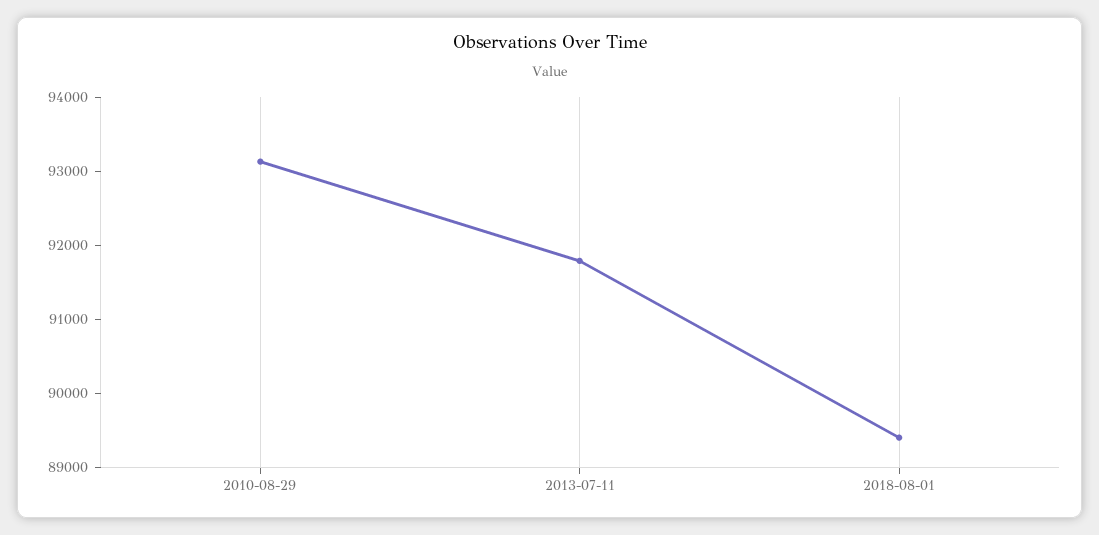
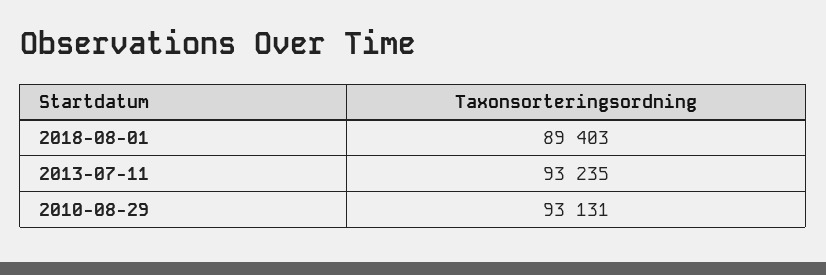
2013-07-11: 91800 -> 93235

